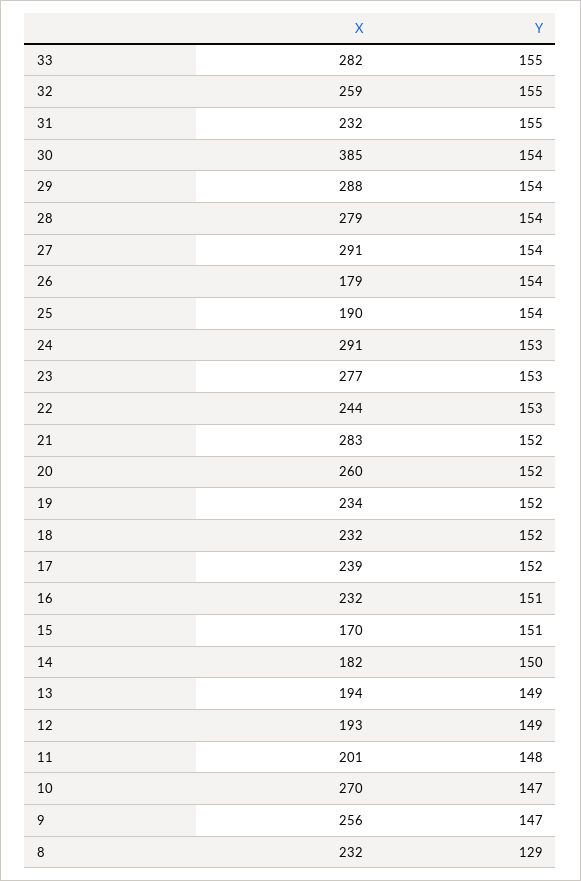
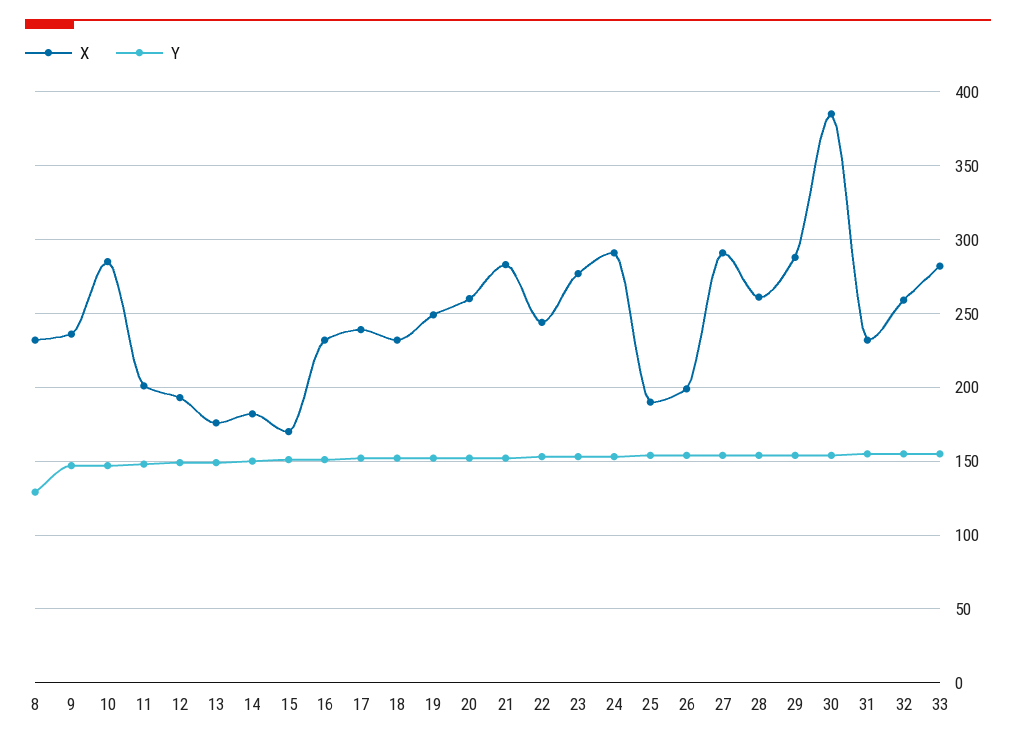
X, 28: 279 -> 260
X, 26: 179 -> 200
X, 19: 234 -> 250
X, 13: 194 -> 175
X, 10: 270 -> 285
X, 9: 256 -> 235

